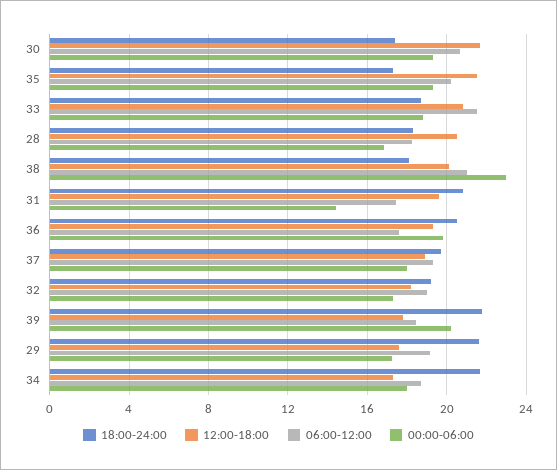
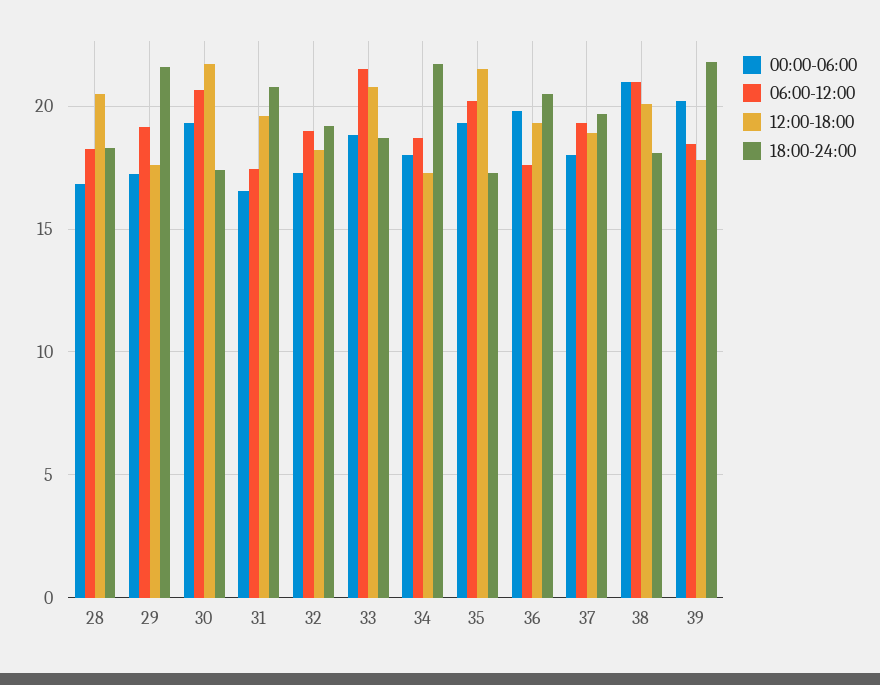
00:00-06:00, 38: 23 -> 21
00:00-06:00, 31: 14.5 -> 16.5

